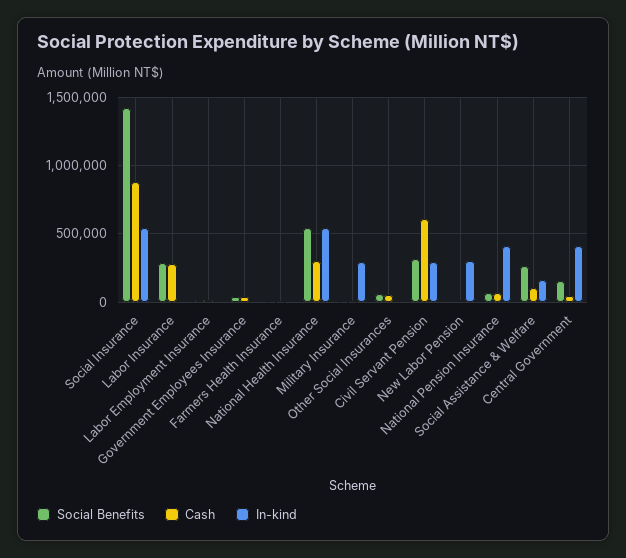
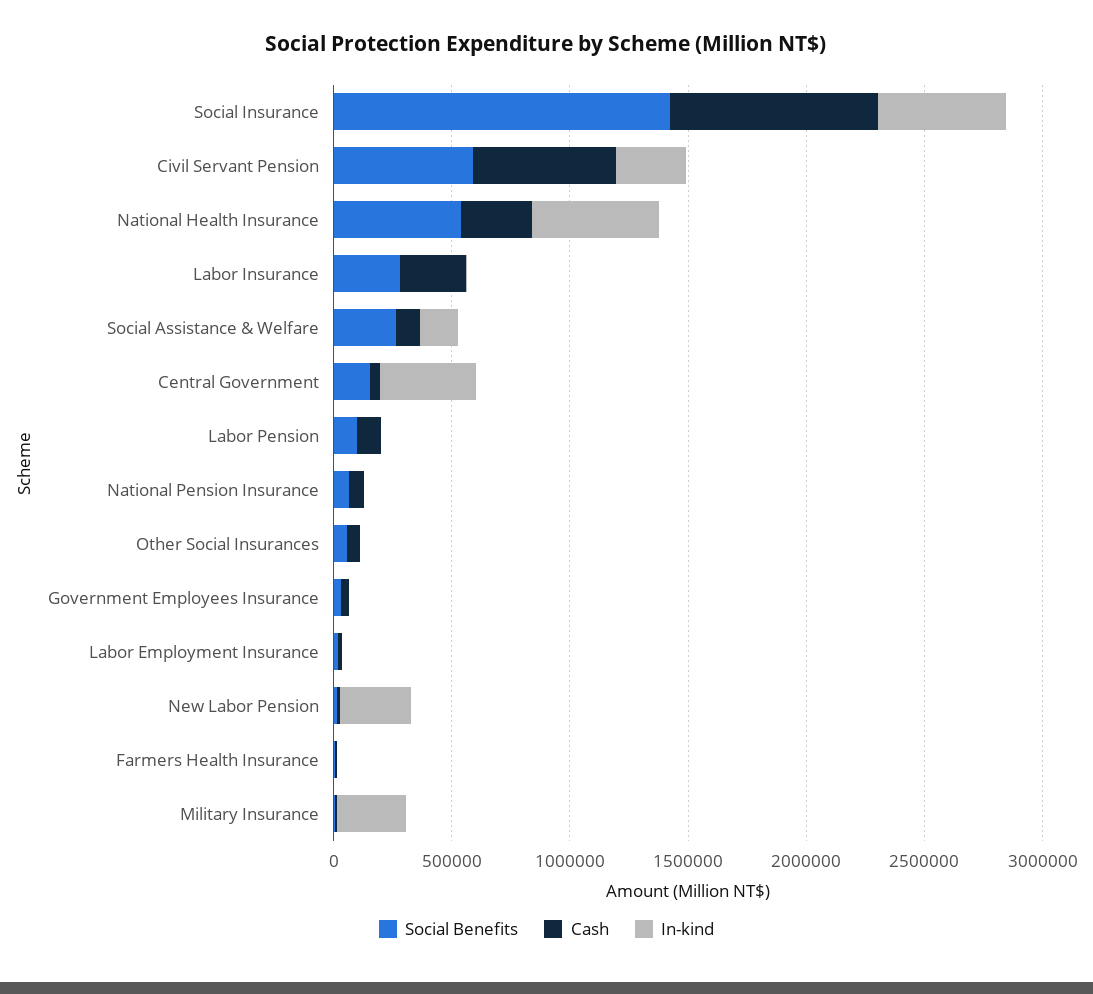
Social Benefits, Civil Servant Pension: 300000 -> 600000
In-kind, National Pension Insurance: 400000 -> 0
Social Benefits, Labor Pension: none -> 100000
Cash, Labor Pension: none -> 100000
In-kind, Labor Pension: none -> 0

